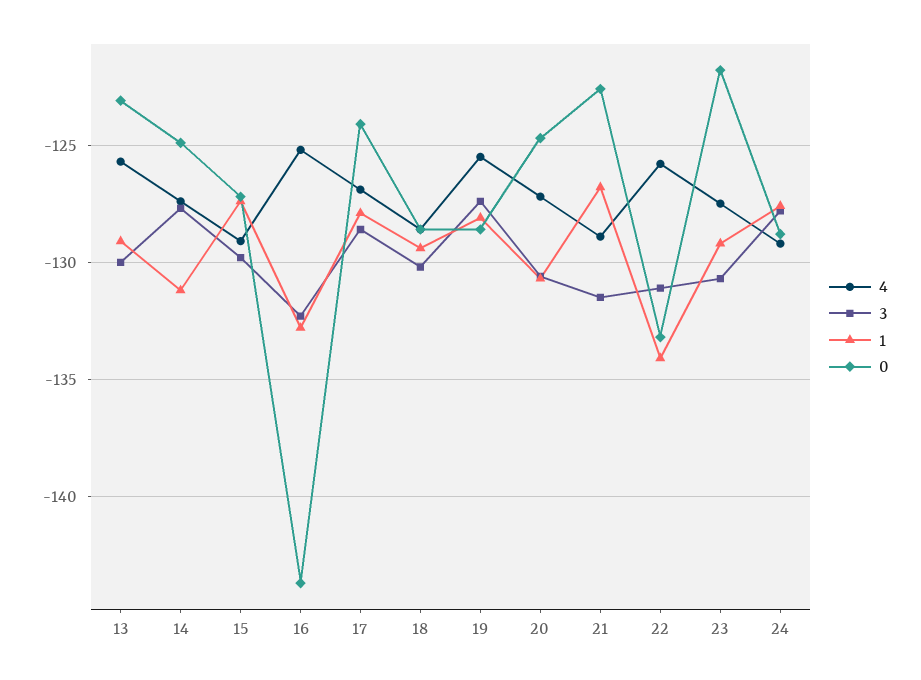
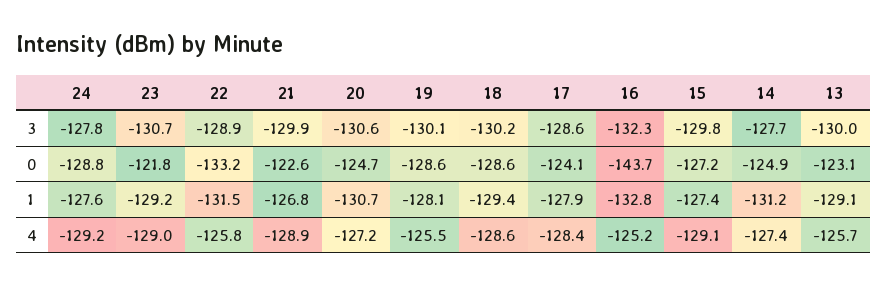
4, 17: -127 -> -128.4
3, 19: -127.5 -> -130.1
3, 21: -131.5 -> -129.9
3, 22: -131 -> -128.9
1, 22: -134 -> -131.5
4, 23: -127.5 -> -129

